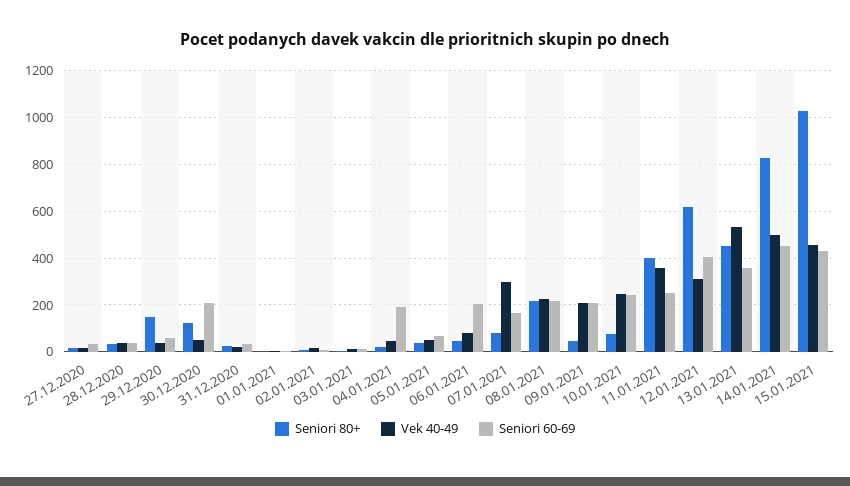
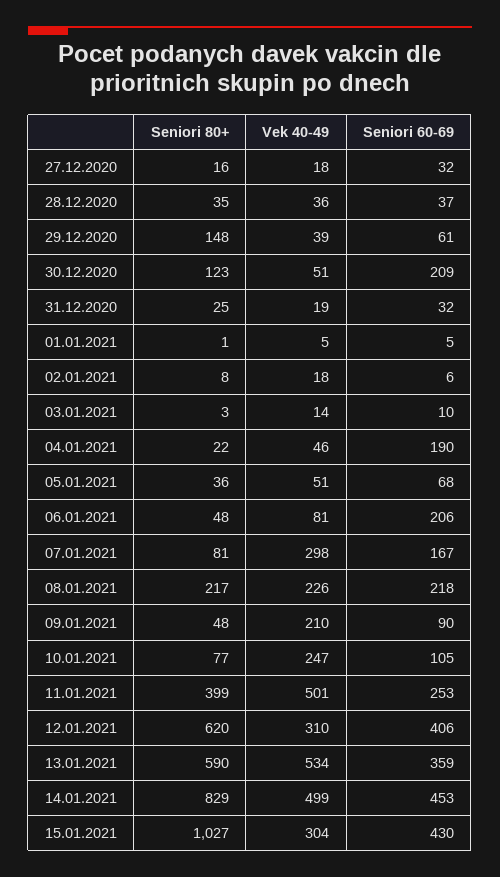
Seniori 60-69, 09.01.2021: 200 -> 90
Seniori 60-69, 10.01.2021: 250 -> 105
Vek 40-49, 11.01.2021: 350 -> 501
Seniori 80+, 13.01.2021: 450 -> 590
Vek 40-49, 15.01.2021: 450 -> 304

